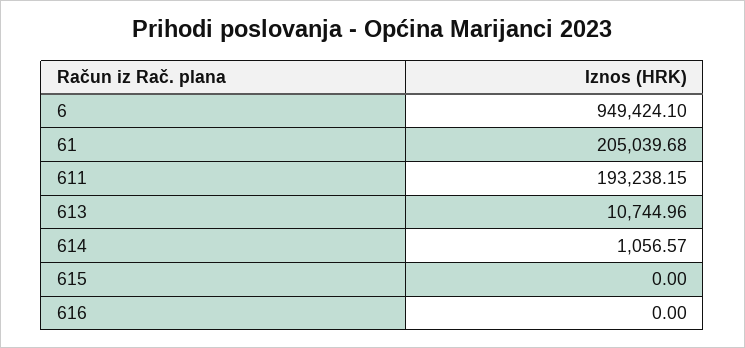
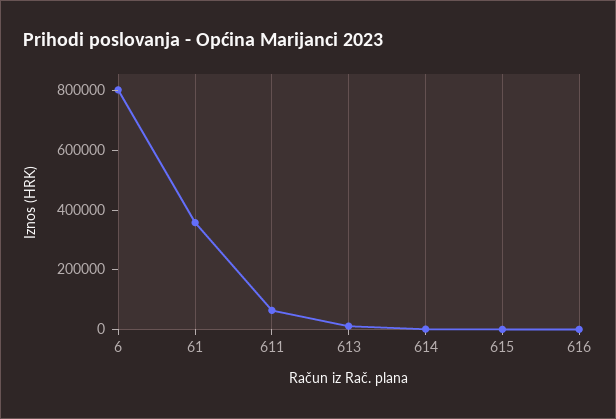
6: 949424.1 -> 800000
61: 205039.68 -> 350000
611: 193238.15 -> 50000

